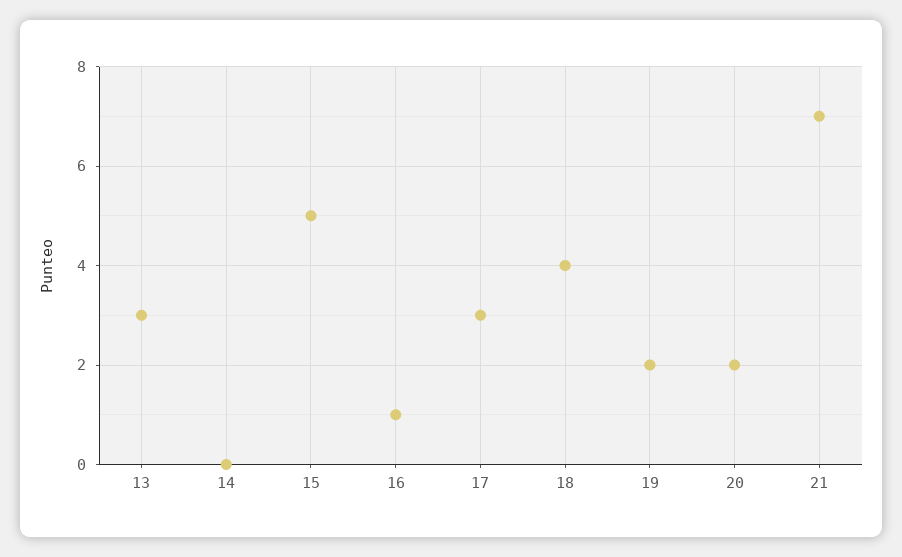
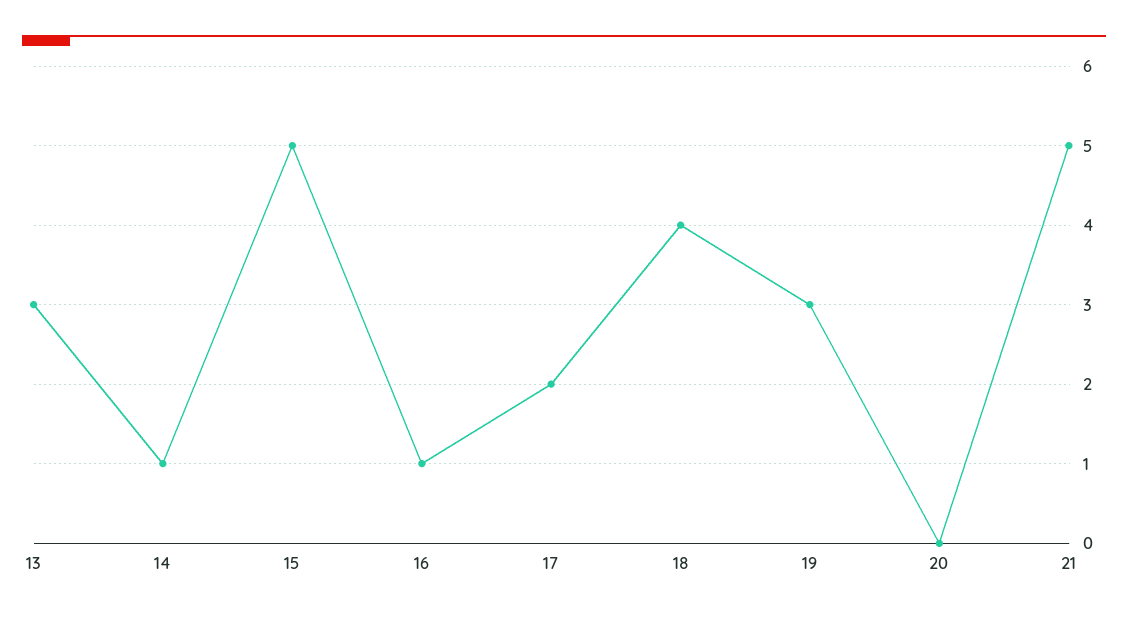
14: 0 -> 1
17: 3 -> 2
19: 2 -> 3
20: 2 -> 0
21: 7 -> 5

